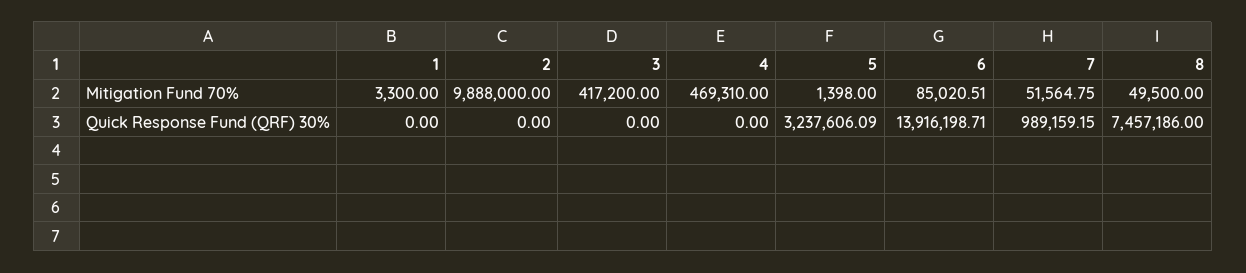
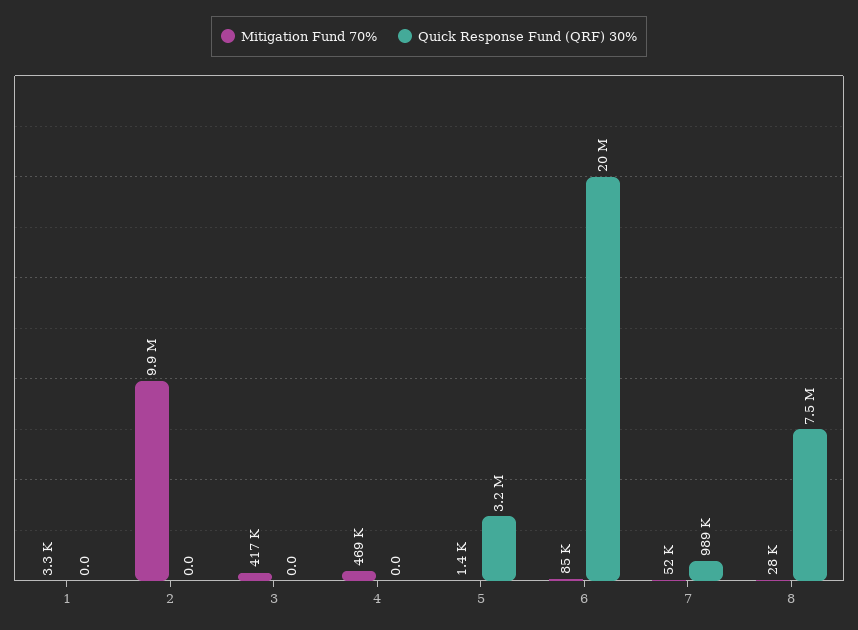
Mitigation Fund 70%, 8: 49500 -> 28000
Quick Response Fund (QRF) 30%, 6: 13916198.71 -> 20000000

